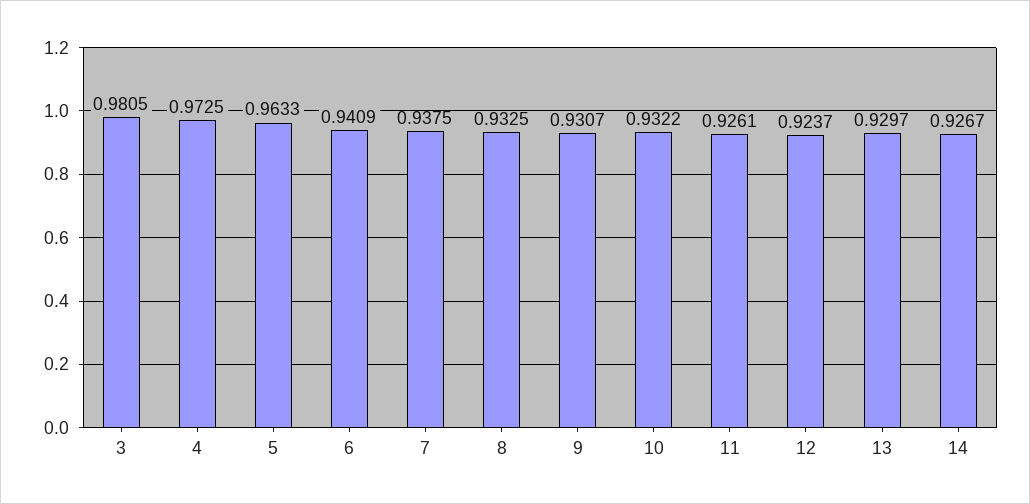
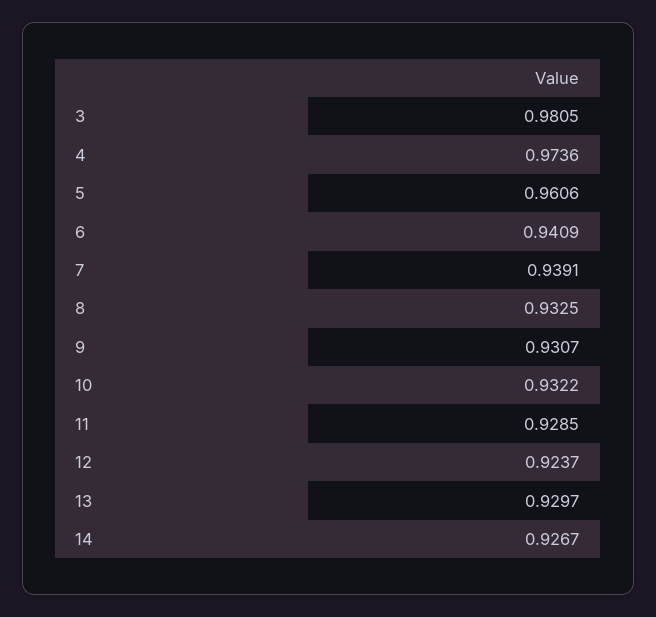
4: 0.9725 -> 0.9736
5: 0.9633 -> 0.9606
7: 0.9375 -> 0.9391
11: 0.9261 -> 0.9285

